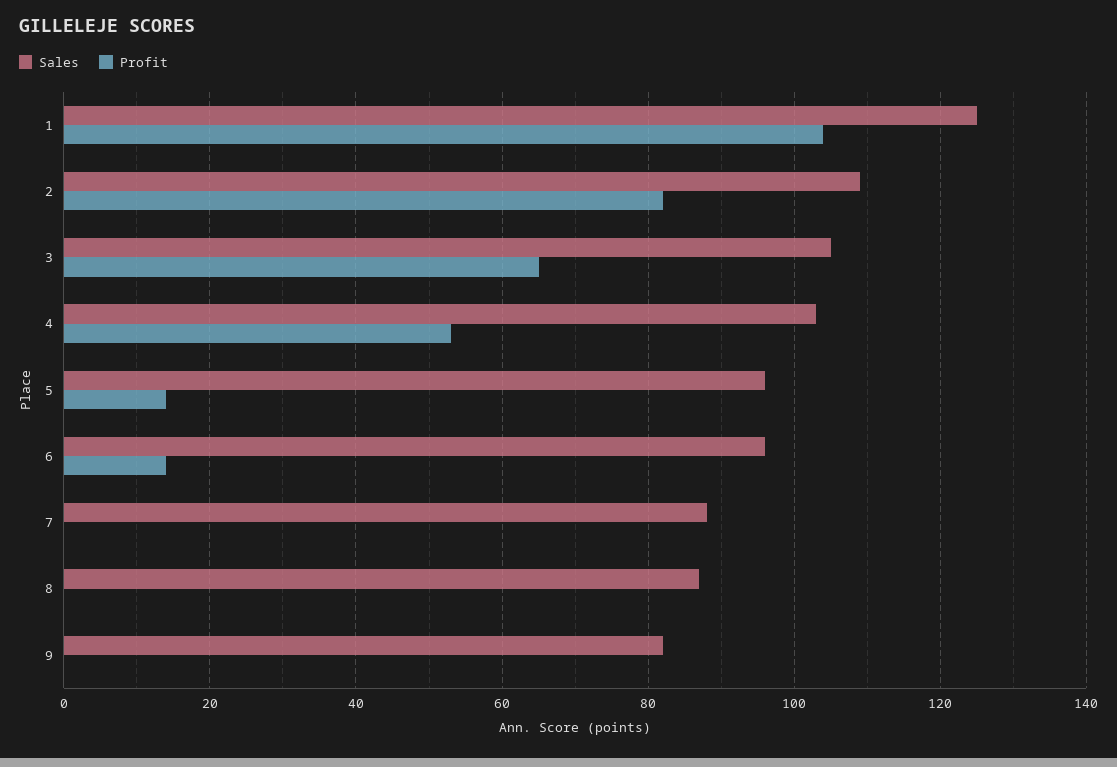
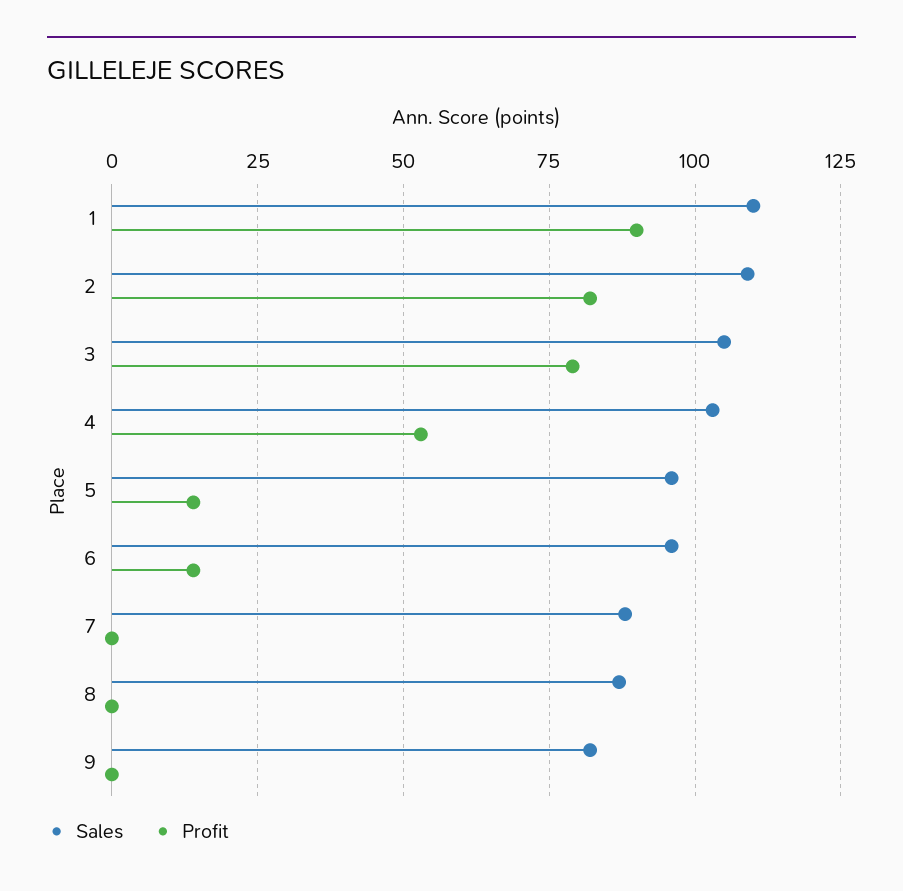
Sales, 1: 125 -> 110
Profit, 1: 105 -> 90
Profit, 3: 65 -> 80

